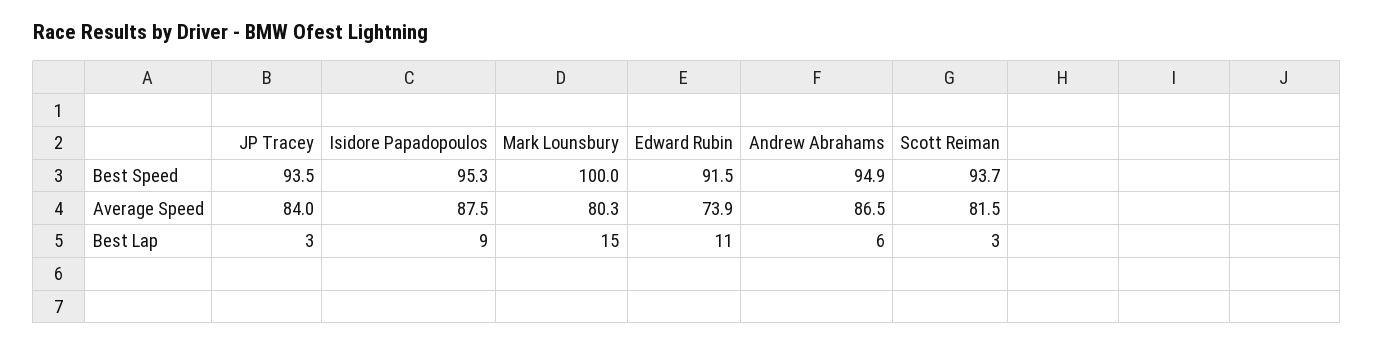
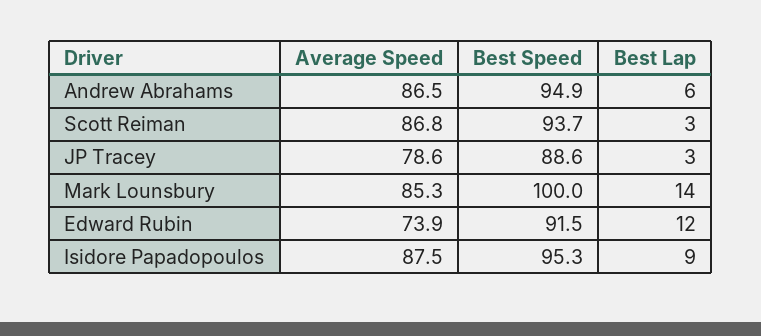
JP Tracey, Best Speed: 93.5 -> 88.6
JP Tracey, Average Speed: 84 -> 78.6
Mark Lounsbury, Average Speed: 80.3 -> 85.3
Scott Reiman, Average Speed: 81.5 -> 86.8
Mark Lounsbury, Best Lap: 15 -> 14
Edward Rubin, Best Lap: 11 -> 12

